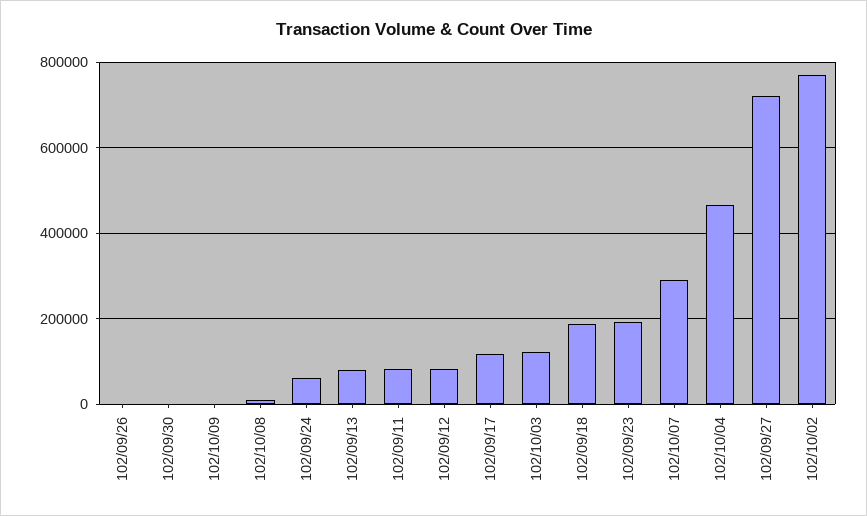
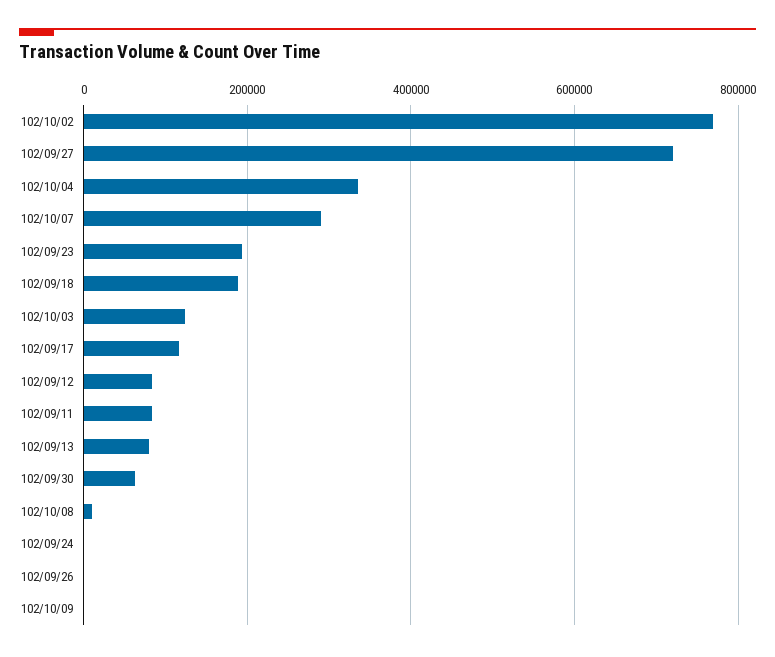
102/09/30: 0 -> 60000
102/09/24: 60000 -> 0
102/10/04: 460000 -> 340000

